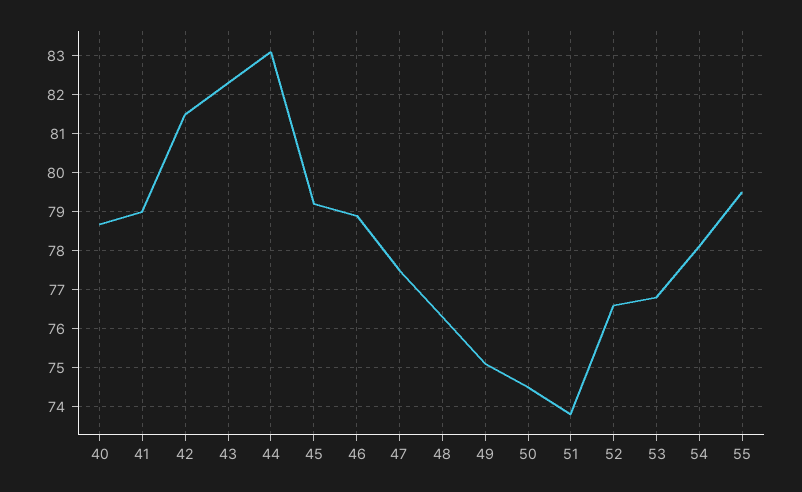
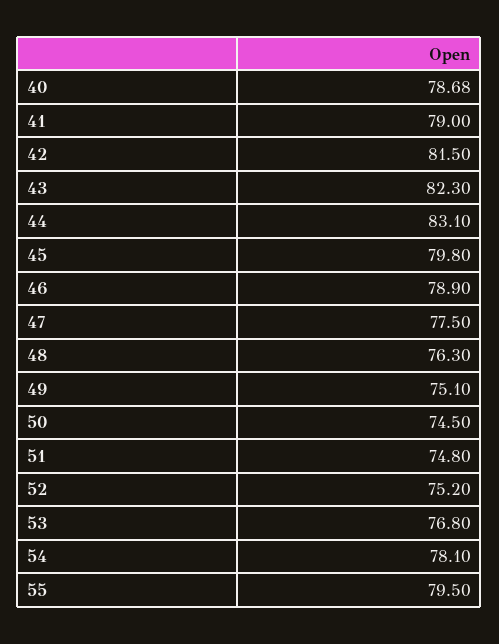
45: 79.2 -> 79.8
51: 73.8 -> 74.8
52: 76.6 -> 75.2

